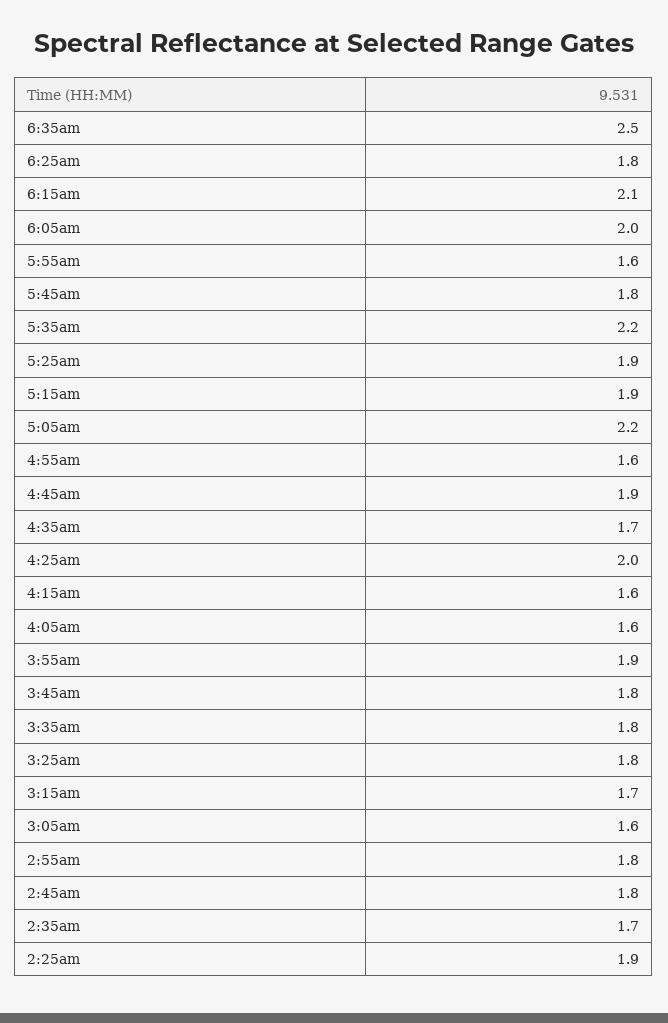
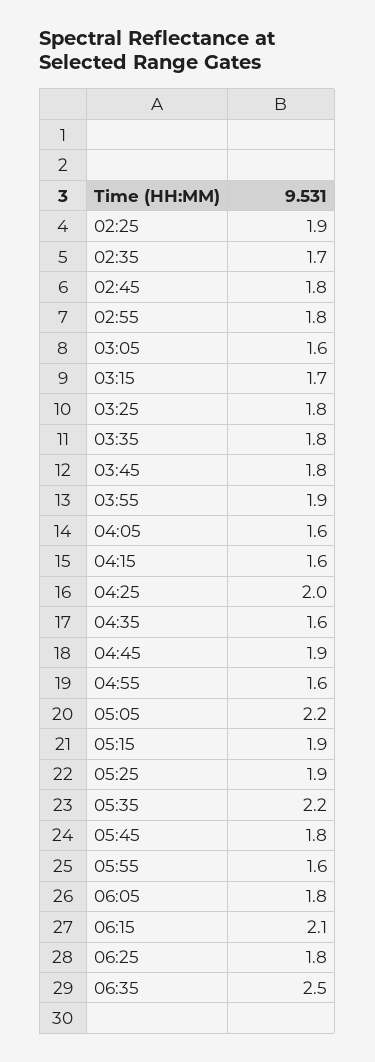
6:05am: 2 -> 1.8
4:35am: 1.7 -> 1.6

